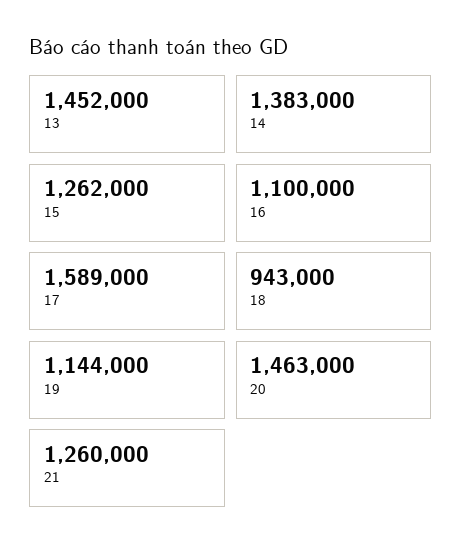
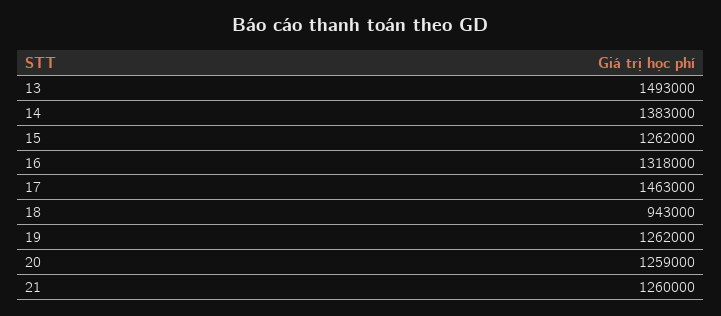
13: 1452000 -> 1493000
16: 1100000 -> 1318000
17: 1589000 -> 1463000
19: 1144000 -> 1262000
20: 1463000 -> 1259000

